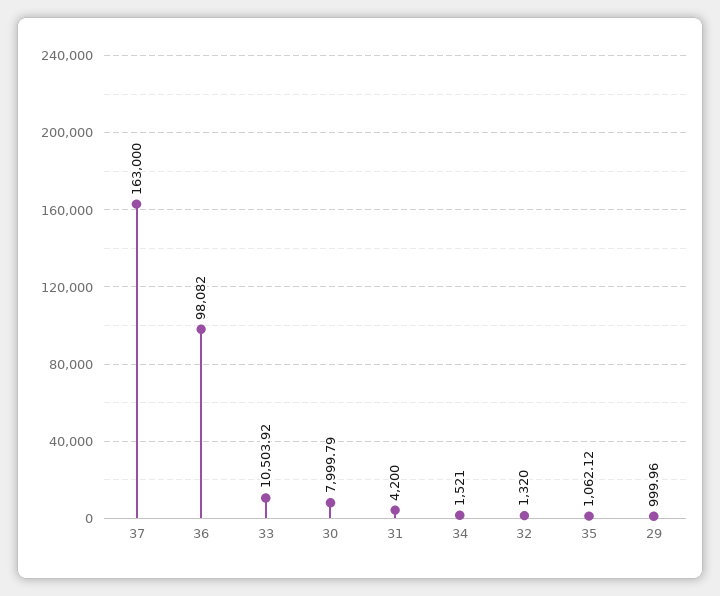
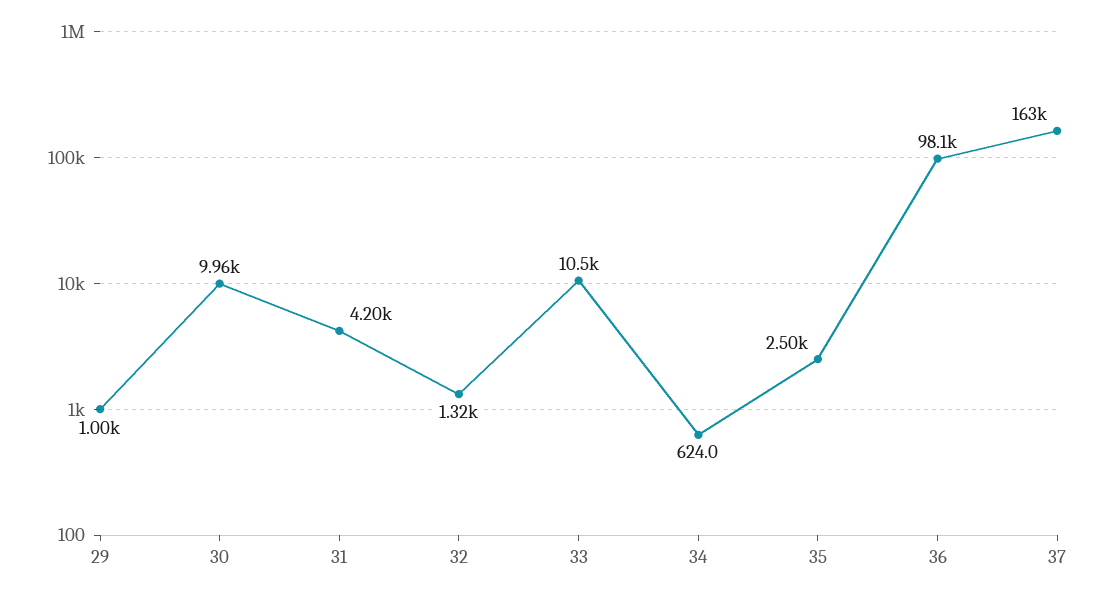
30: 7999.79 -> 9960
34: 1521 -> 624
35: 1062.12 -> 2500

